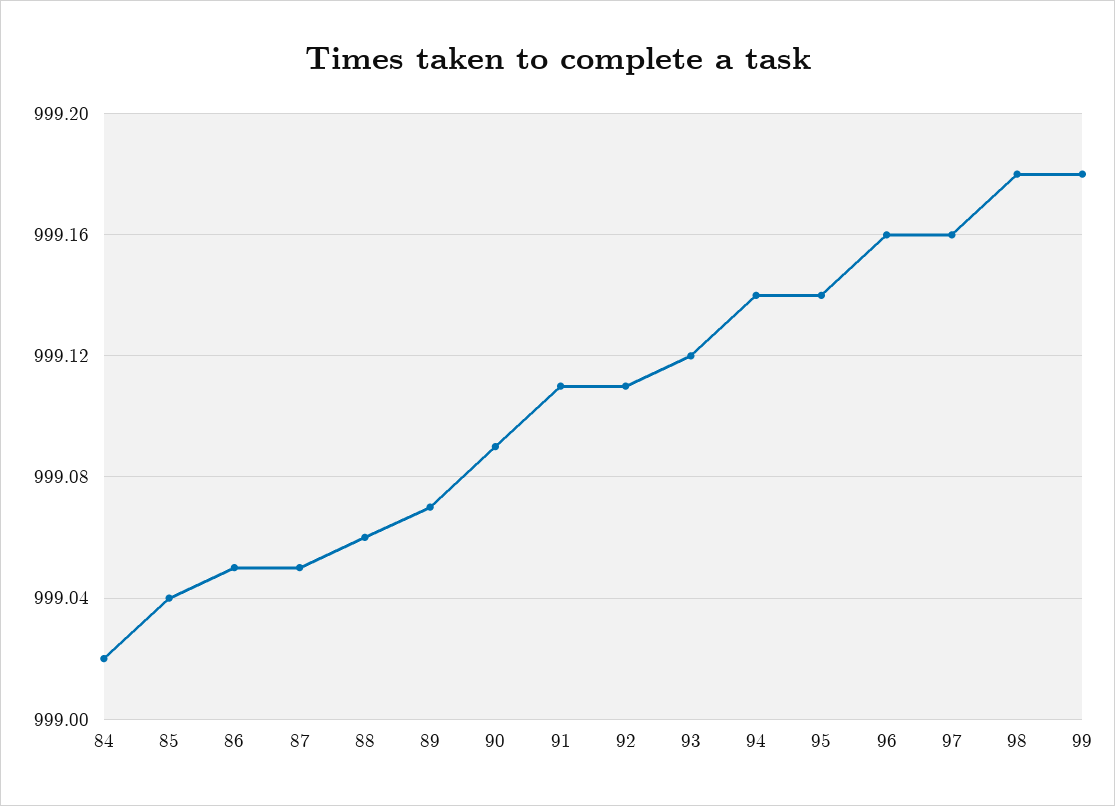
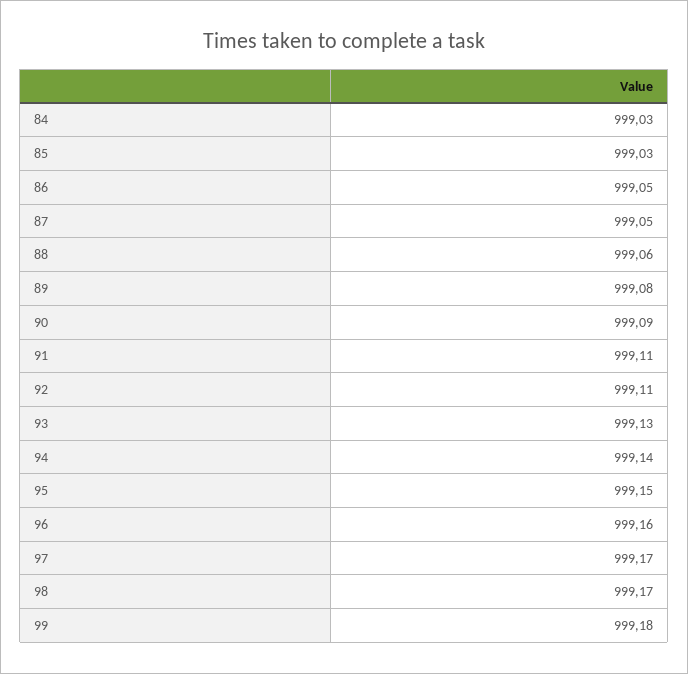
84: 999.02 -> 999.03
85: 999.04 -> 999.03
89: 999.07 -> 999.08
93: 999.12 -> 999.13
95: 999.14 -> 999.15
97: 999.16 -> 999.17
98: 999.18 -> 999.17

